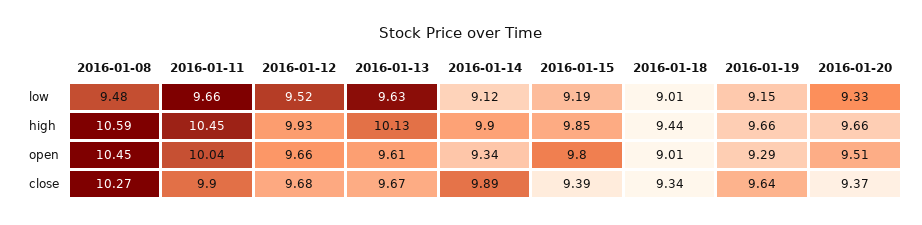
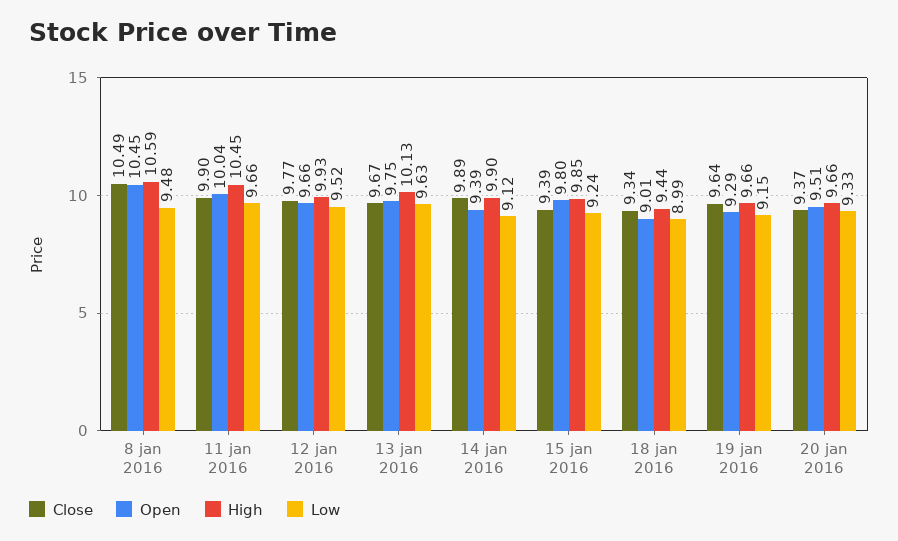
low, 2016-01-15: 9.19 -> 9.24
low, 2016-01-18: 9.01 -> 8.99
open, 2016-01-13: 9.61 -> 9.75
open, 2016-01-14: 9.34 -> 9.39
close, 2016-01-08: 10.27 -> 10.49
close, 2016-01-12: 9.68 -> 9.77

